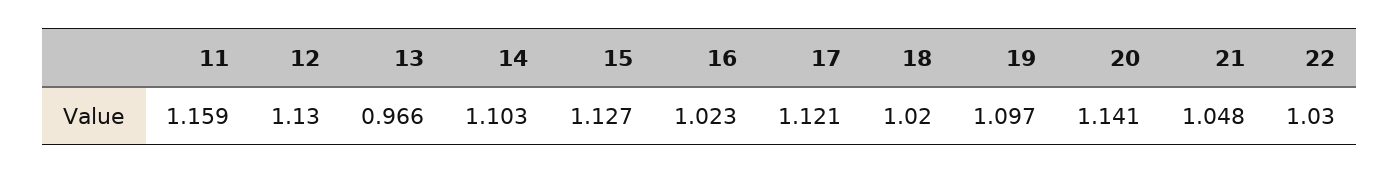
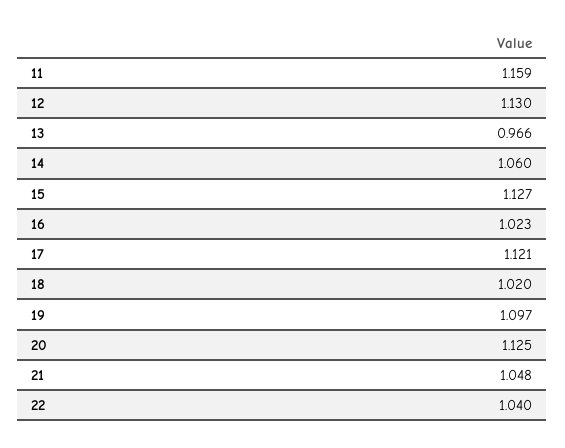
14: 1.103 -> 1.06
20: 1.141 -> 1.125
22: 1.03 -> 1.04

